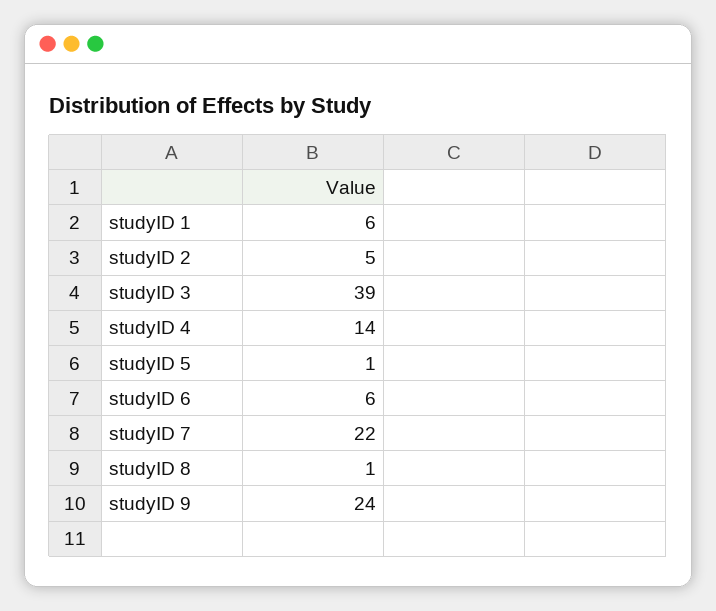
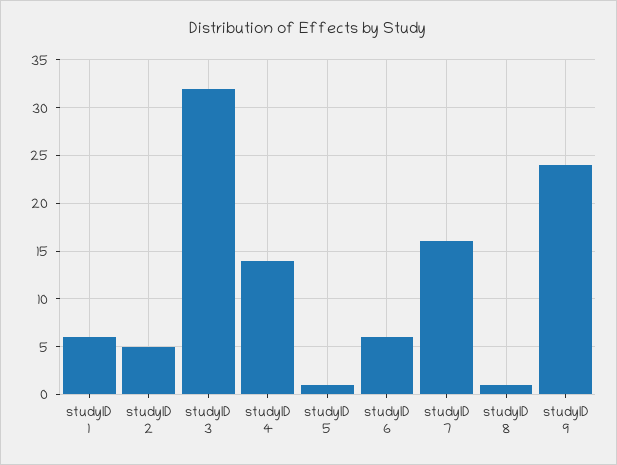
studyID 3: 39 -> 32
studyID 7: 22 -> 16

